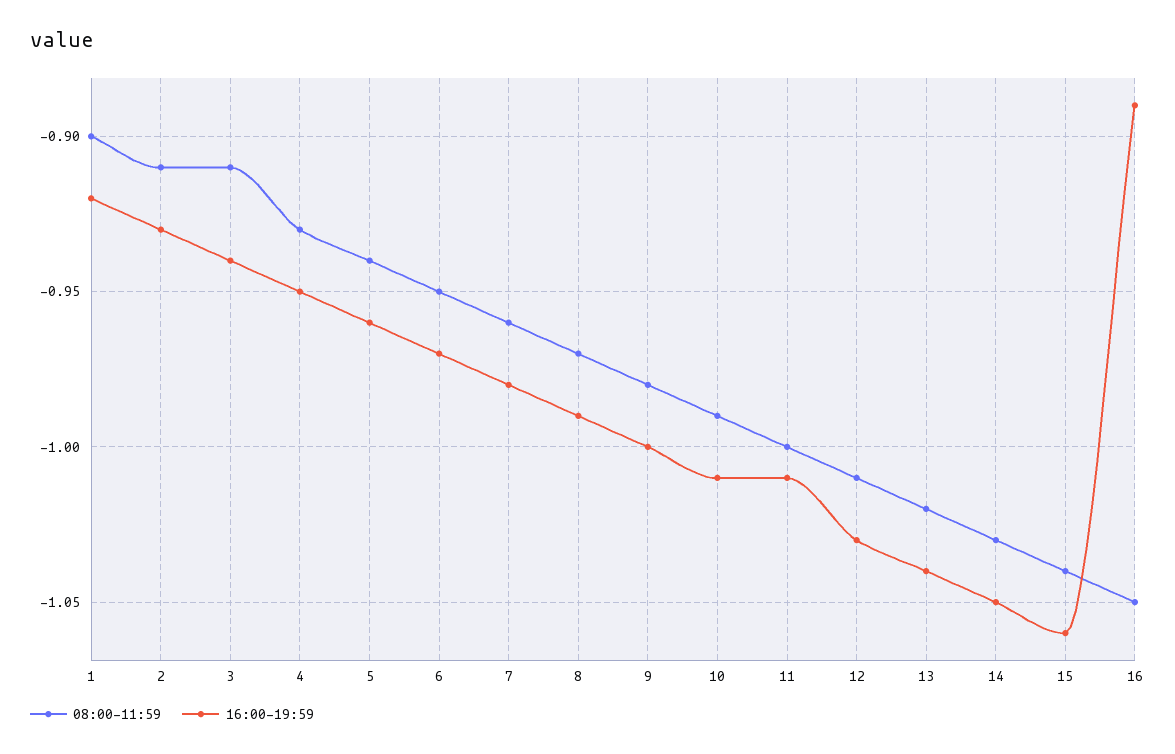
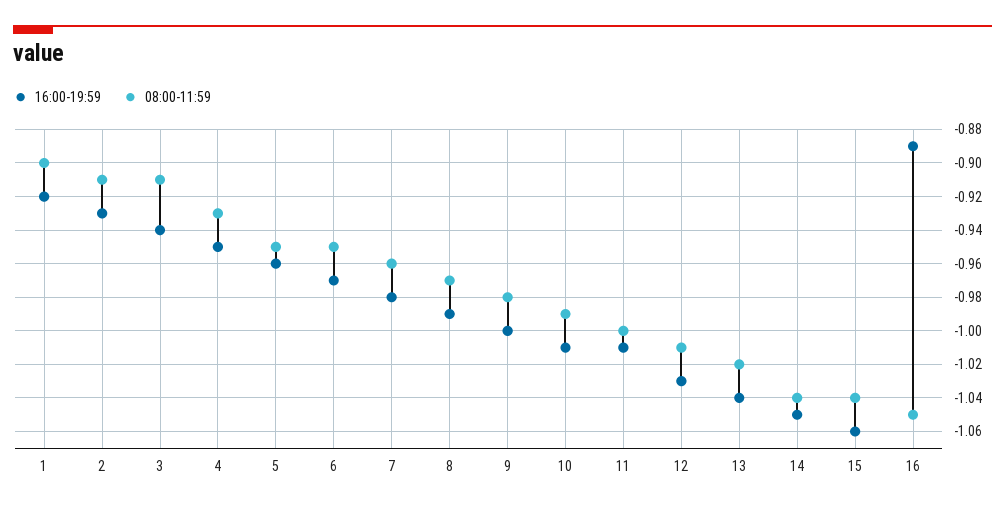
08:00-11:59, 5: -0.94 -> -0.95
08:00-11:59, 14: -1.03 -> -1.04

